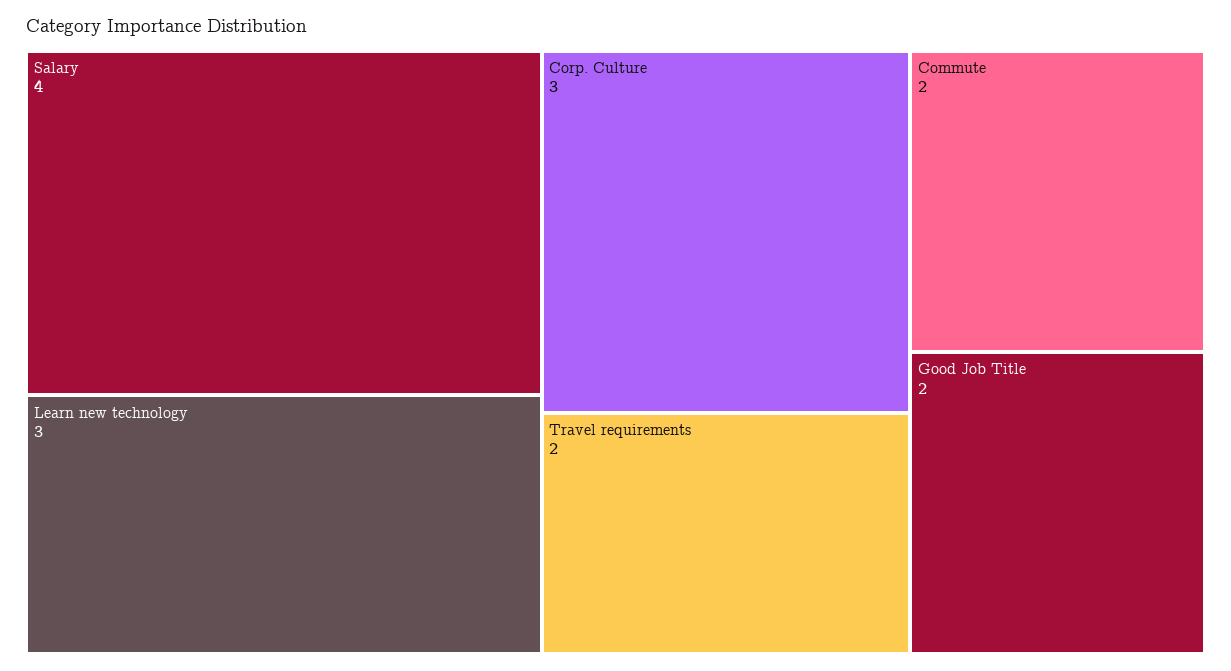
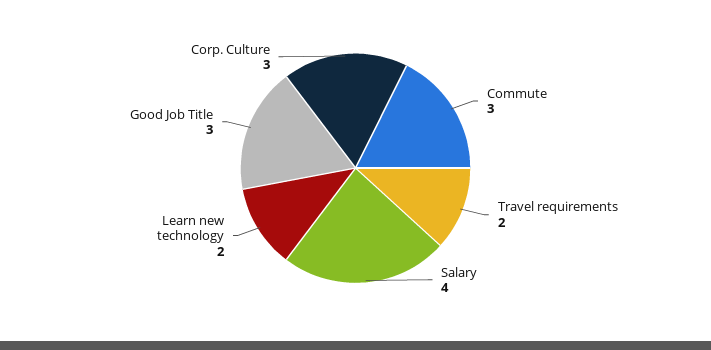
Learn new technology: 3 -> 2
Commute: 2 -> 3
Good Job Title: 2 -> 3

